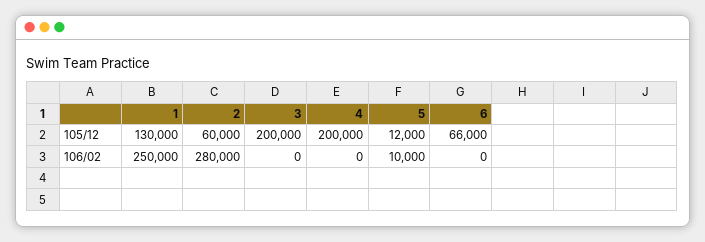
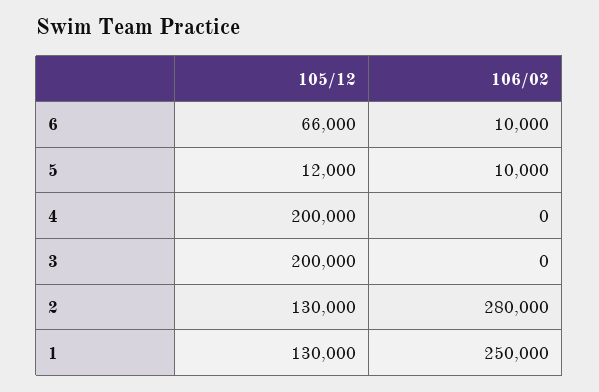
2, 105/12: 60000 -> 130000
6, 106/02: 0 -> 10000

